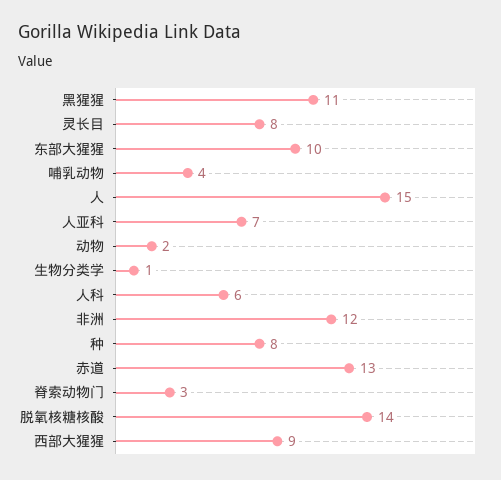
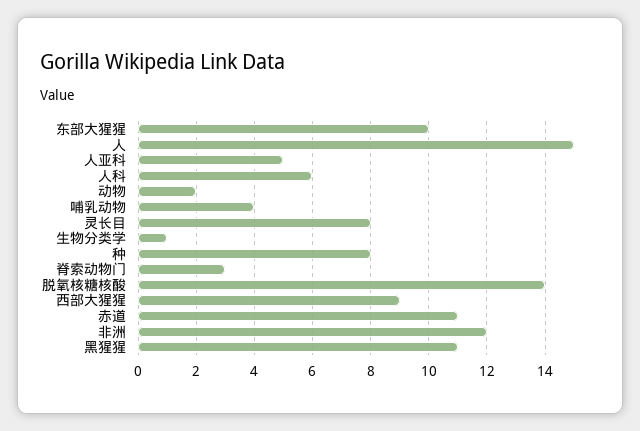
人亚科: 7 -> 5
赤道: 13 -> 11

